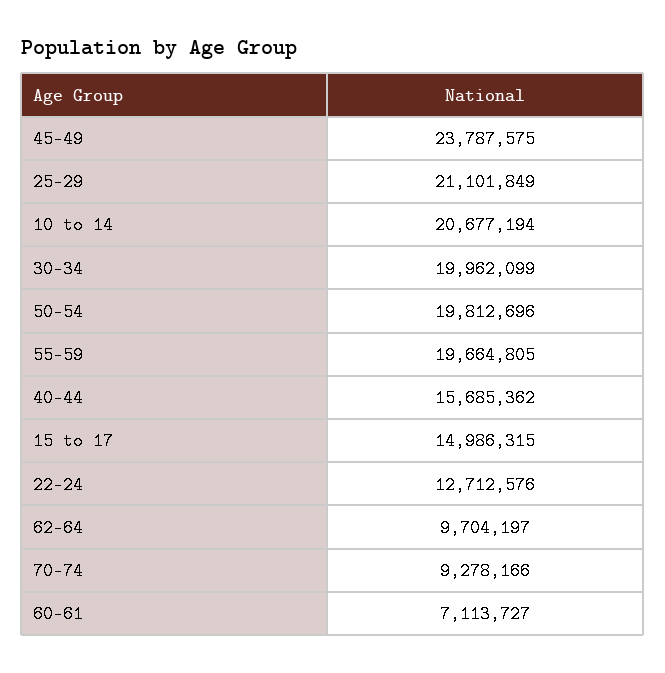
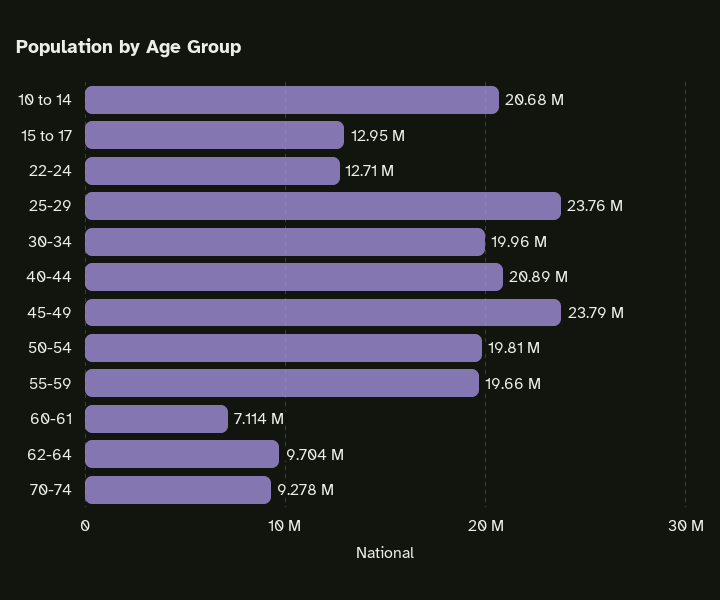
25-29: 21101849 -> 23760000
40-44: 15685362 -> 20890000
15 to 17: 14986315 -> 12950000

